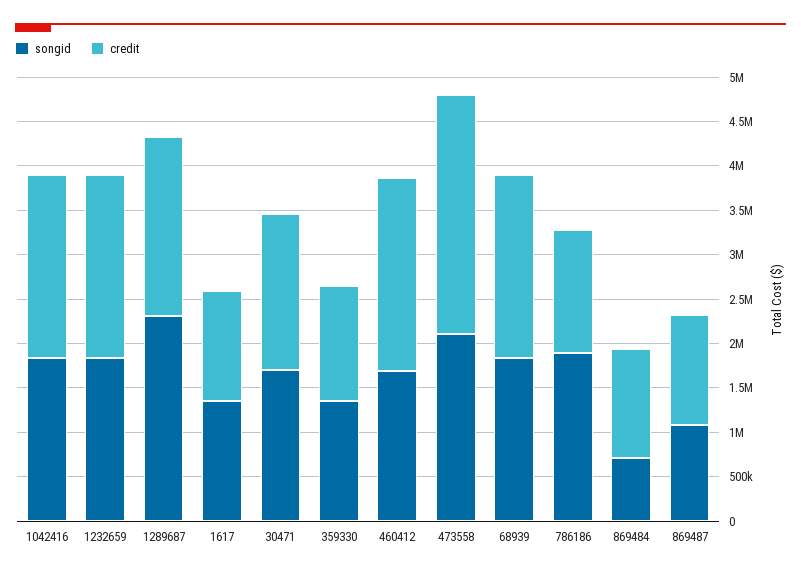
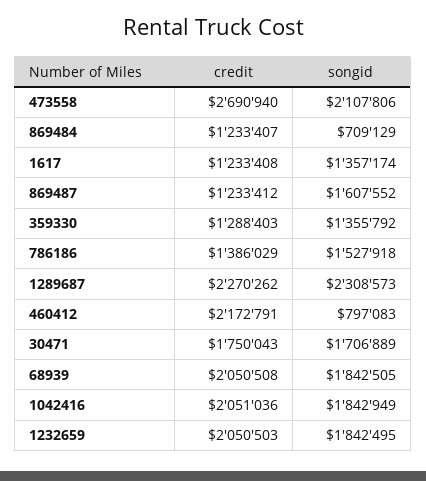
credit, 1289687: 2000000 -> 2270262
songid, 460412: 1700000 -> 797083
songid, 786186: 1900000 -> 1527918
songid, 869487: 1100000 -> 1607552

